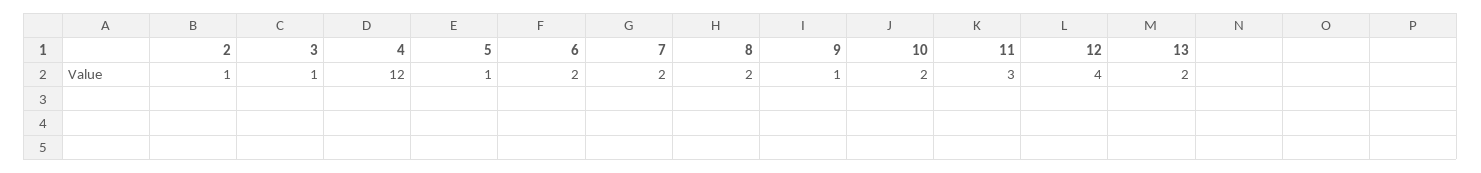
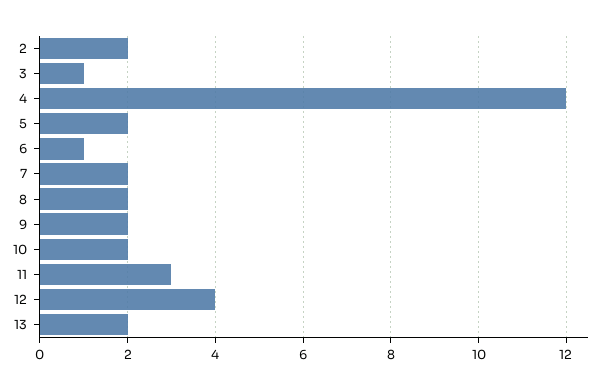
2: 1 -> 2
5: 1 -> 2
6: 2 -> 1
9: 1 -> 2

